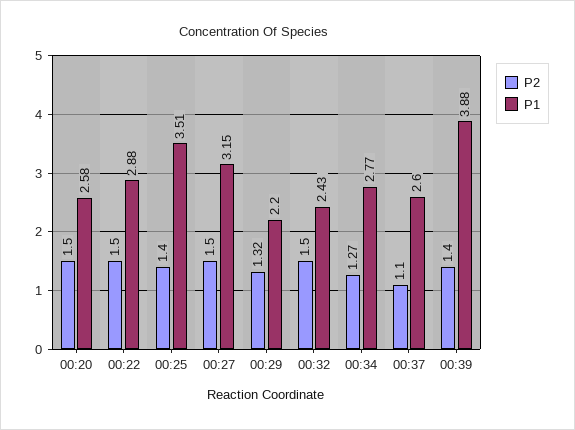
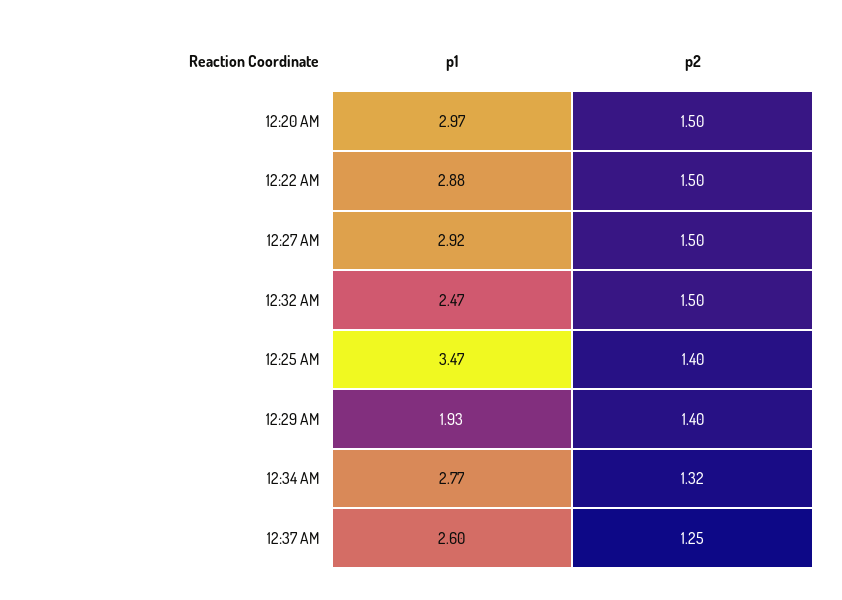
P1, 00:20: 2.58 -> 2.97
P1, 00:25: 3.51 -> 3.47
P1, 00:27: 3.15 -> 2.92
P2, 00:29: 1.32 -> 1.4
P1, 00:29: 2.2 -> 1.93
P1, 00:32: 2.43 -> 2.47
P2, 00:34: 1.27 -> 1.32
P2, 00:37: 1.1 -> 1.25
P2, 00:39: 1.4 -> none
P1, 00:39: 3.88 -> none

